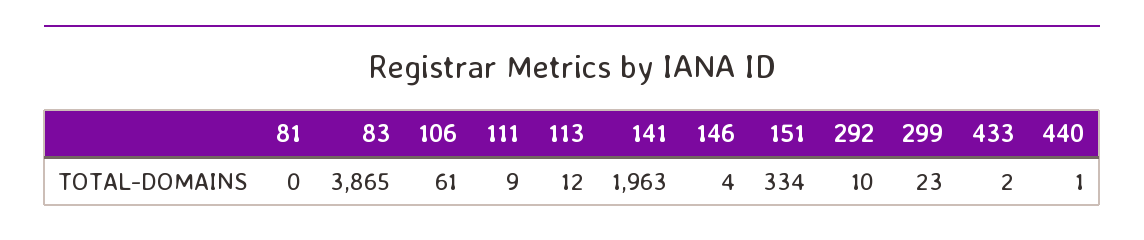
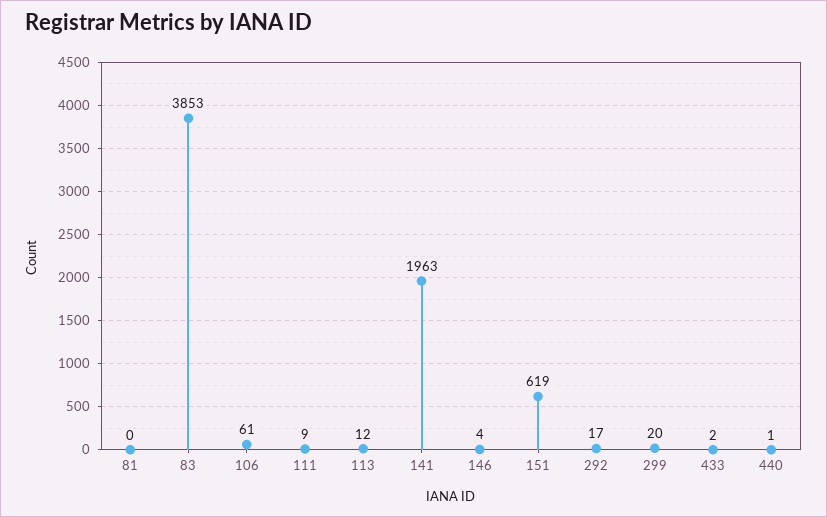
83: 3865 -> 3853
151: 334 -> 619
292: 10 -> 17
299: 23 -> 20

